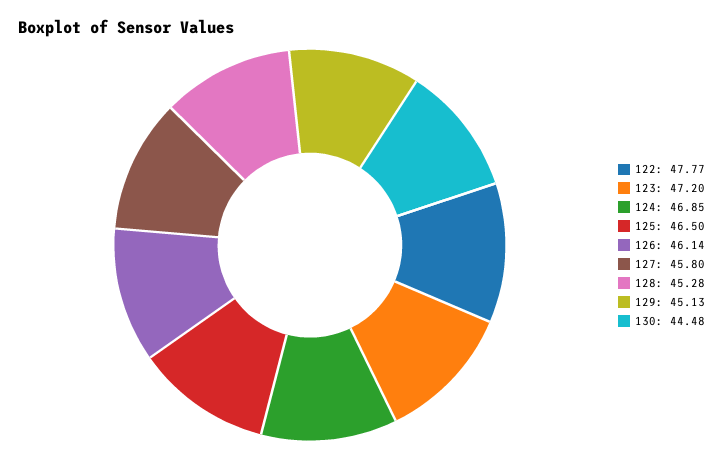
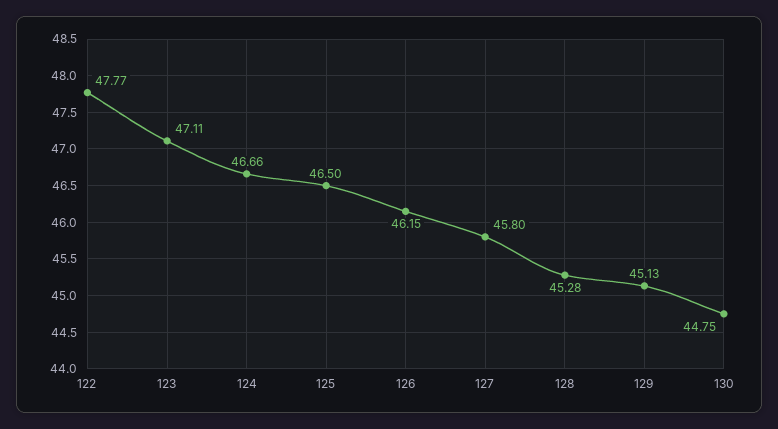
123: 47.2 -> 47.11
124: 46.85 -> 46.66
126: 46.14 -> 46.15
130: 44.48 -> 44.75

